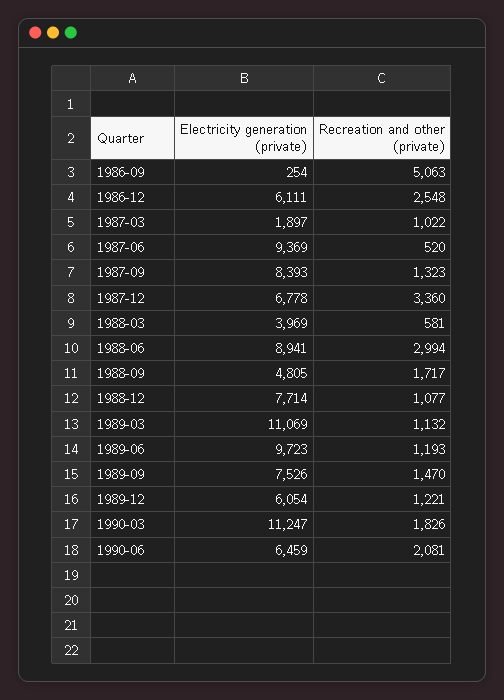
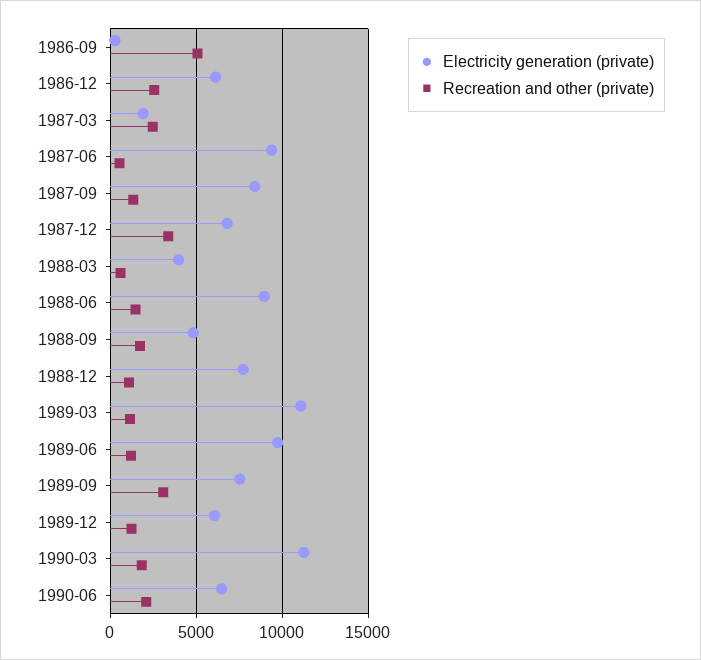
Recreation and other (private), 1987-03: 1022 -> 2500
Recreation and other (private), 1988-06: 2994 -> 1500
Recreation and other (private), 1989-09: 1470 -> 3000

